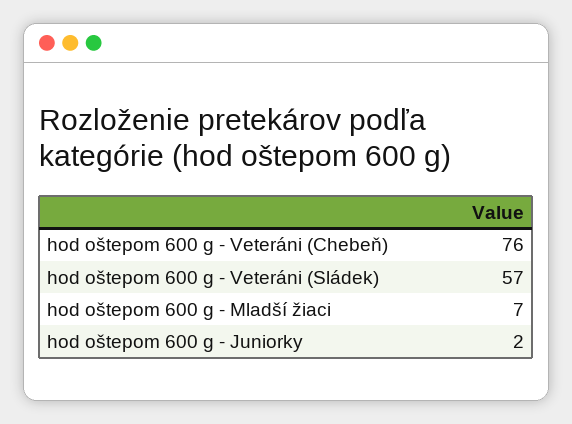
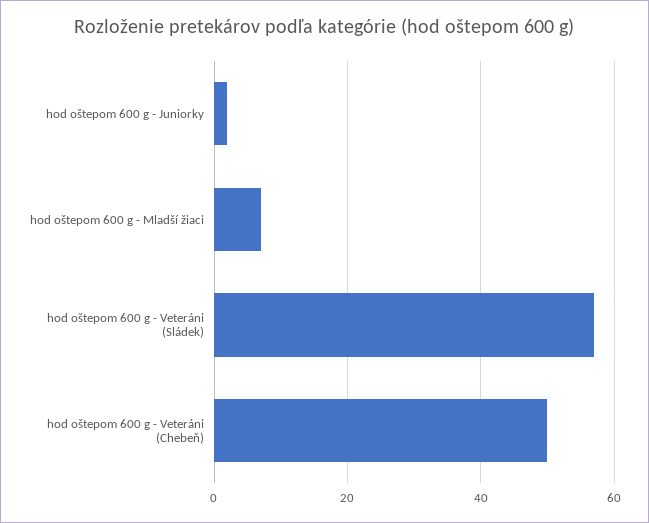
hod oštepom 600 g - Veteráni (Chebeň): 76 -> 50

